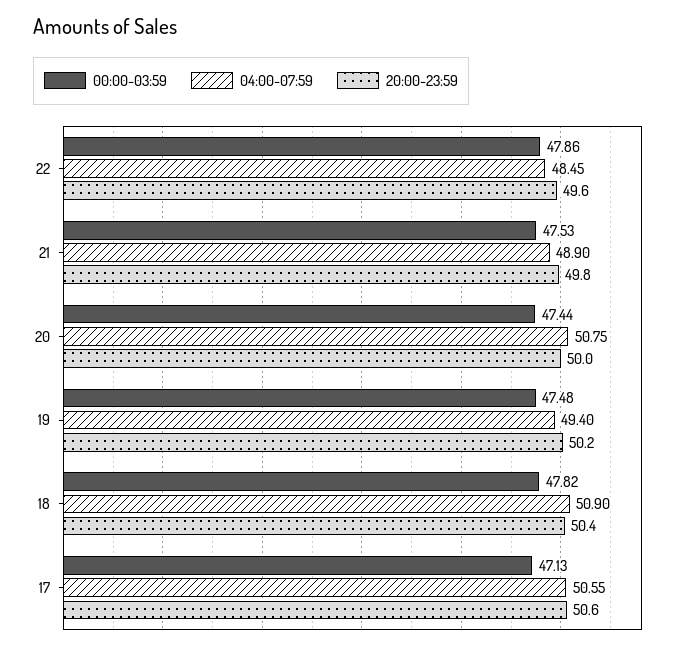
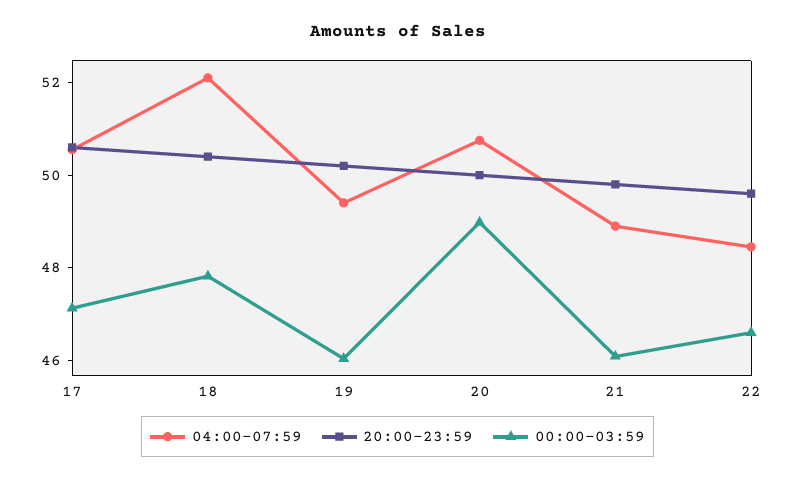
00:00-03:59, 22: 47.86 -> 46.5
00:00-03:59, 21: 47.53 -> 46
00:00-03:59, 20: 47.44 -> 49
00:00-03:59, 19: 47.48 -> 46
04:00-07:59, 18: 50.9 -> 52

